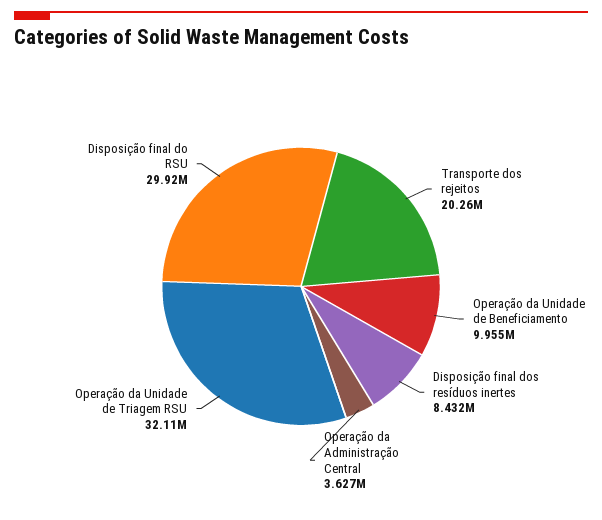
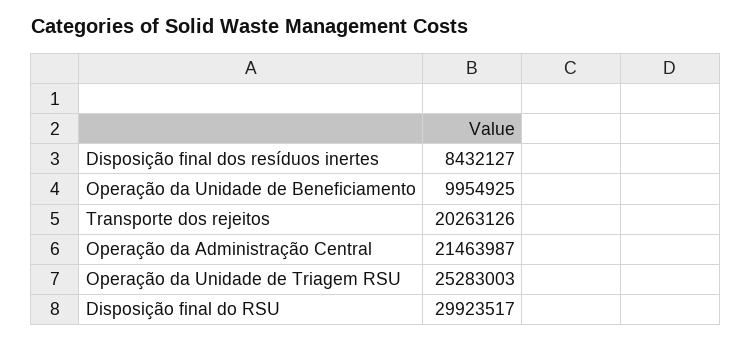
Operação da Administração Central: 3627000 -> 21463987
Operação da Unidade de Triagem RSU: 32110000 -> 25283003

